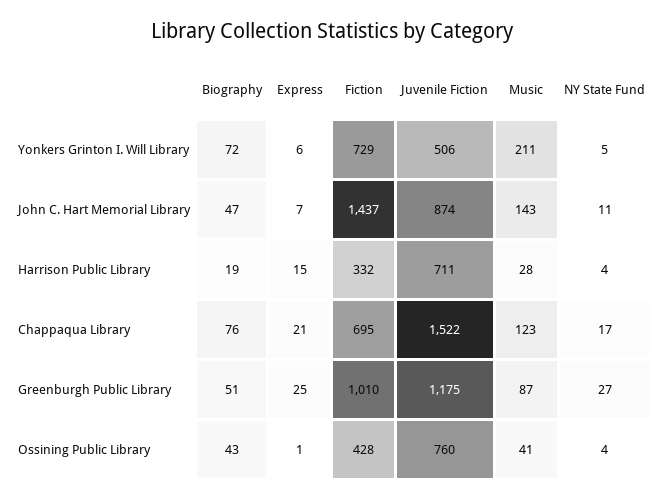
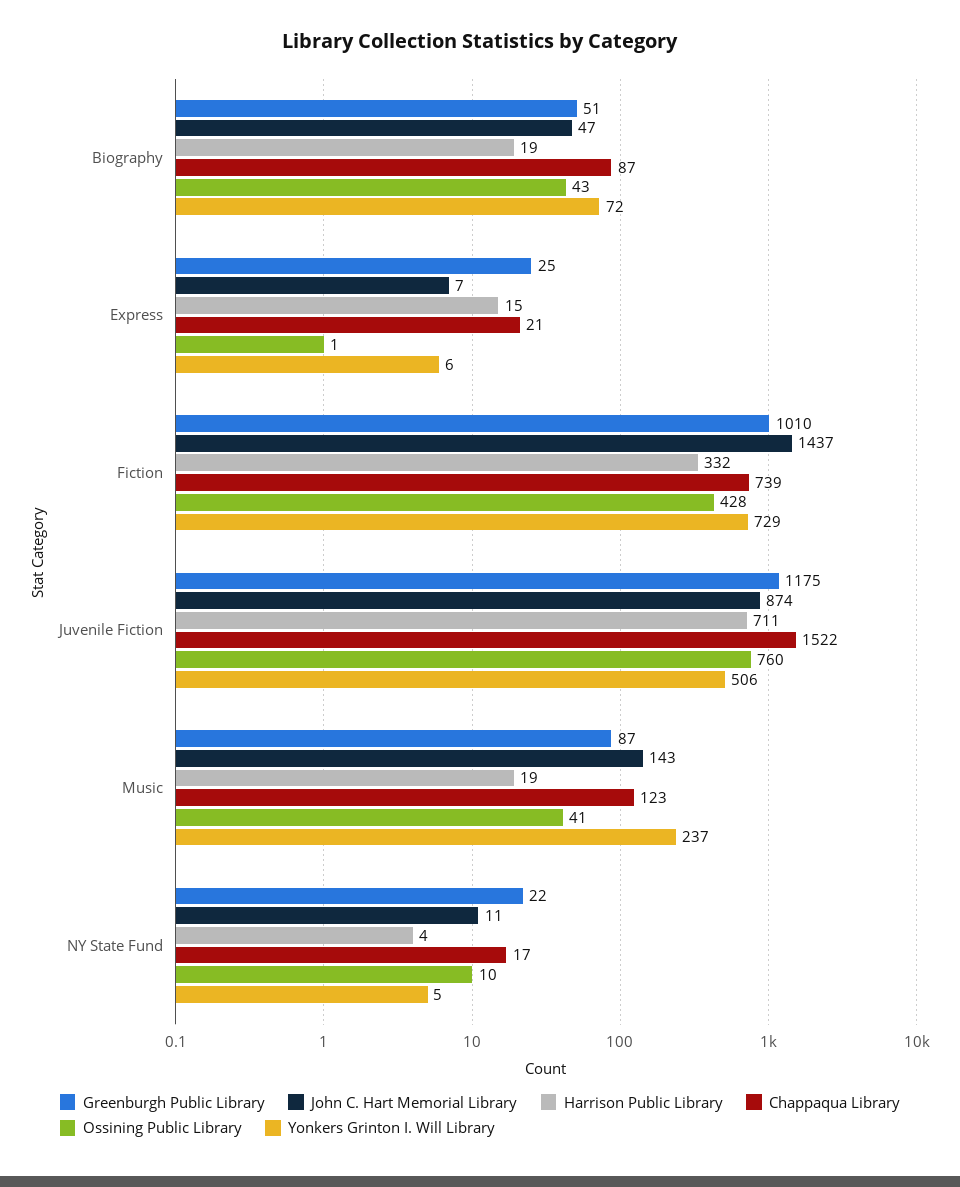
Yonkers Grinton I. Will Library, Music: 211 -> 237
Harrison Public Library, Music: 28 -> 19
Chappaqua Library, Biography: 76 -> 87
Chappaqua Library, Fiction: 695 -> 739
Greenburgh Public Library, NY State Fund: 27 -> 22
Ossining Public Library, NY State Fund: 4 -> 10

